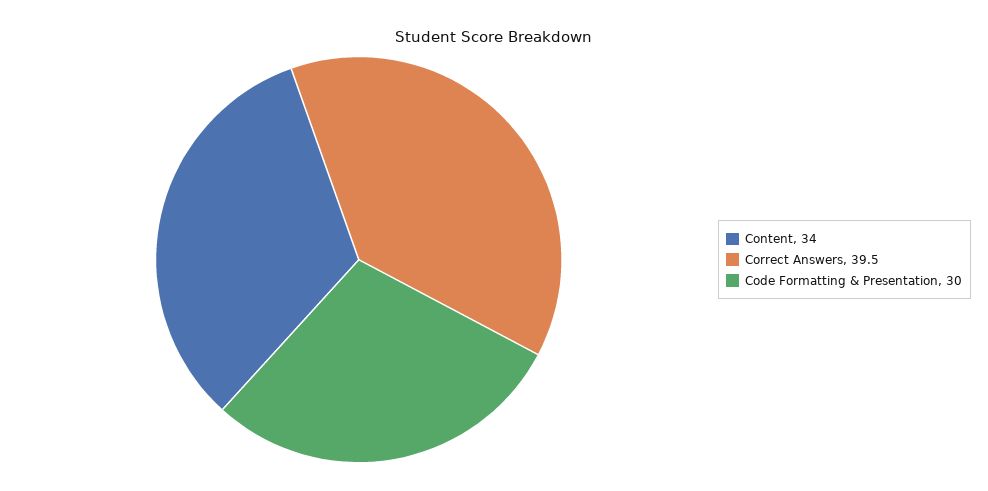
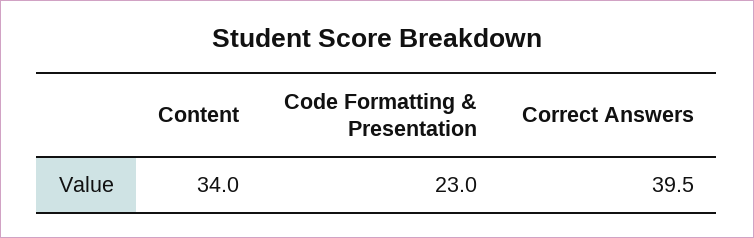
Code Formatting & Presentation: 30 -> 23

